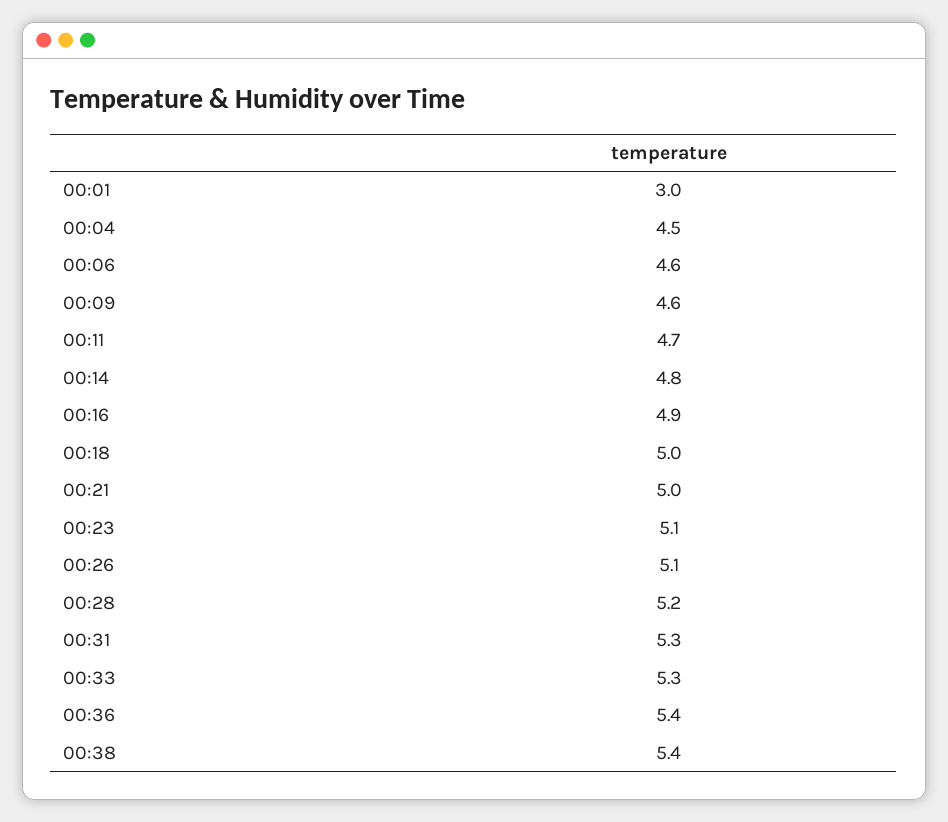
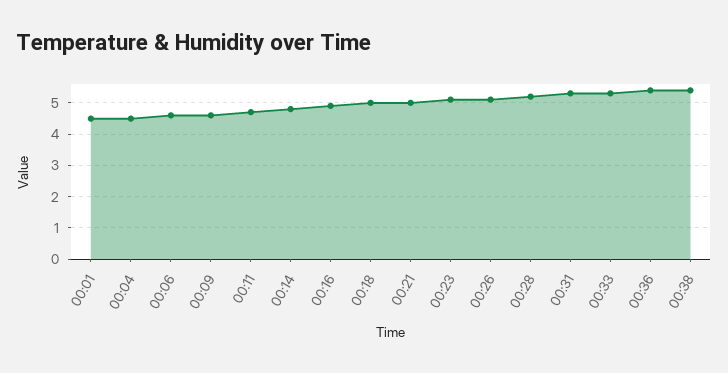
00:01: 3 -> 4.5

